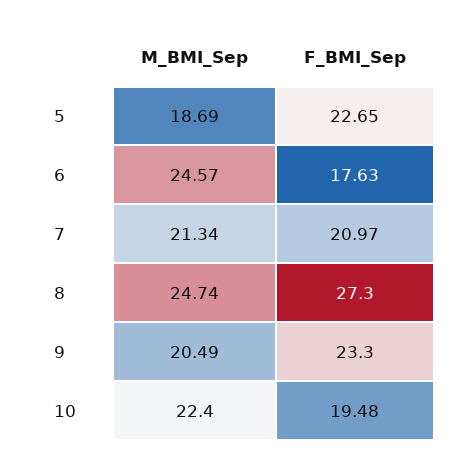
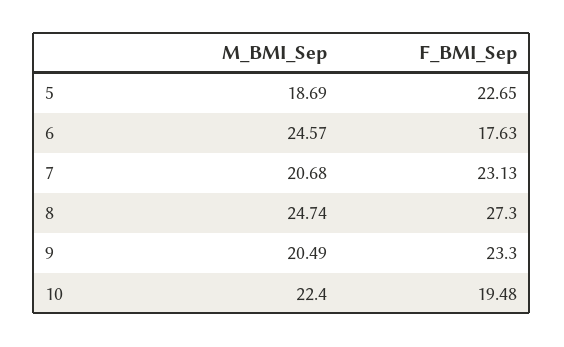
M_BMI_Sep, 7: 21.34 -> 20.68
F_BMI_Sep, 7: 20.97 -> 23.13

